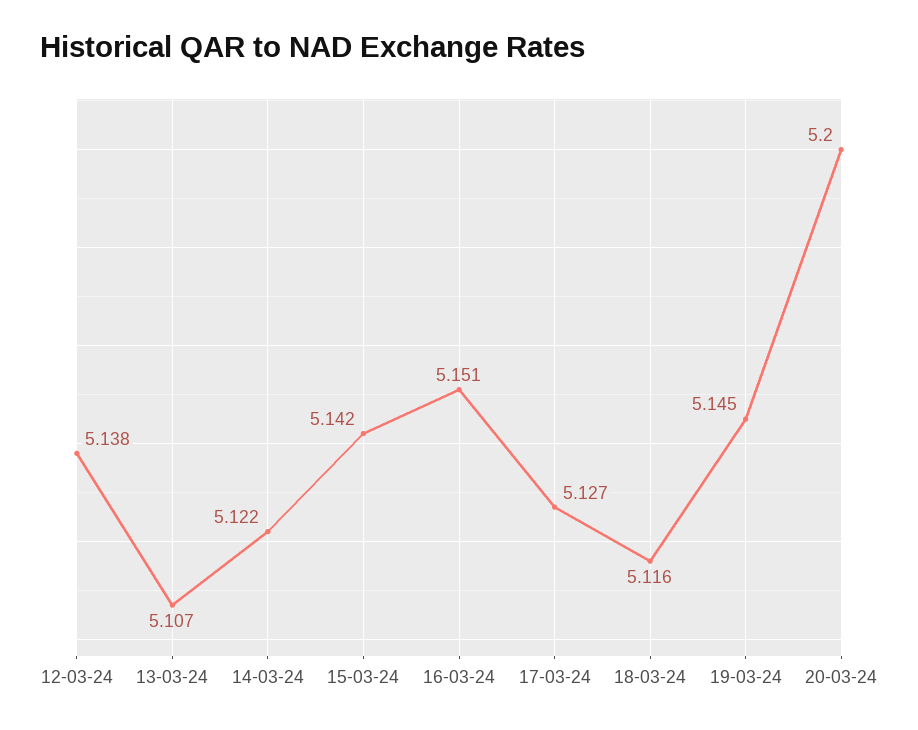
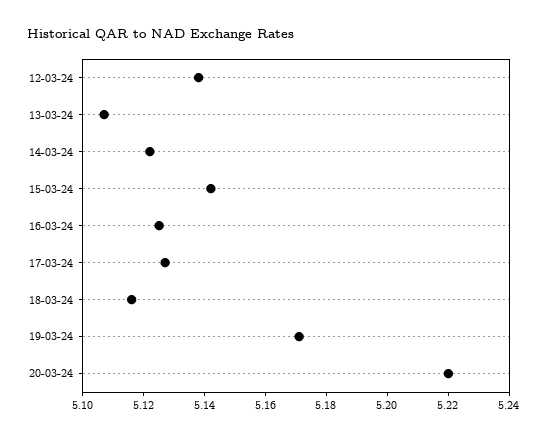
16-03-24: 5.151 -> 5.125
19-03-24: 5.145 -> 5.17
20-03-24: 5.2 -> 5.22

